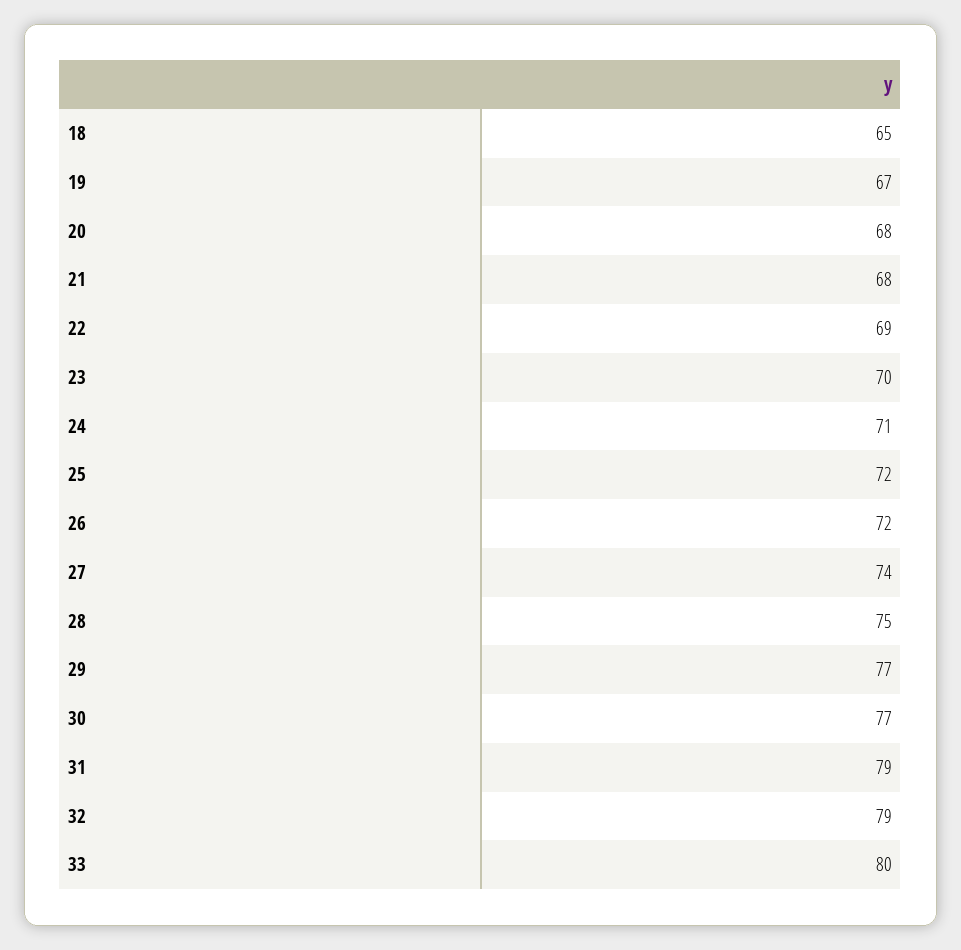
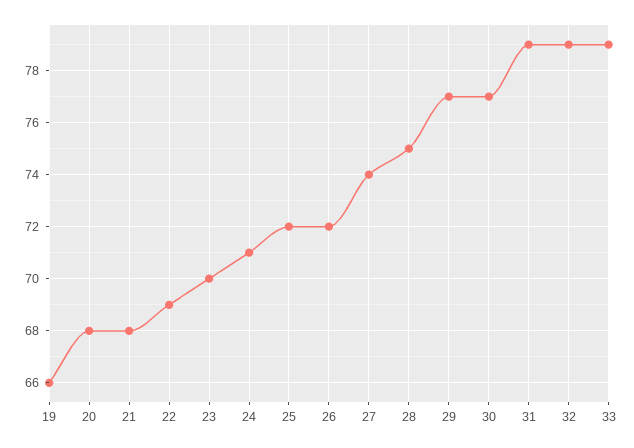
18: 65 -> none
19: 67 -> 66
33: 80 -> 79

